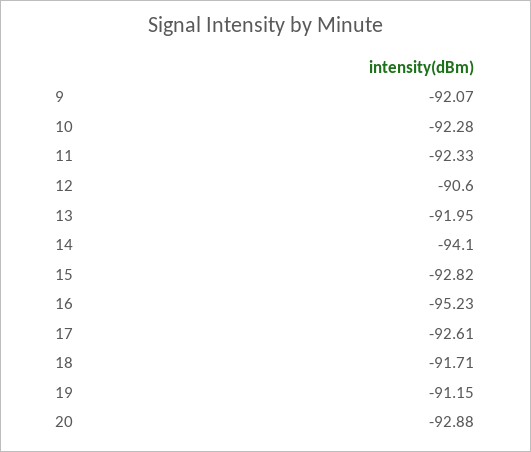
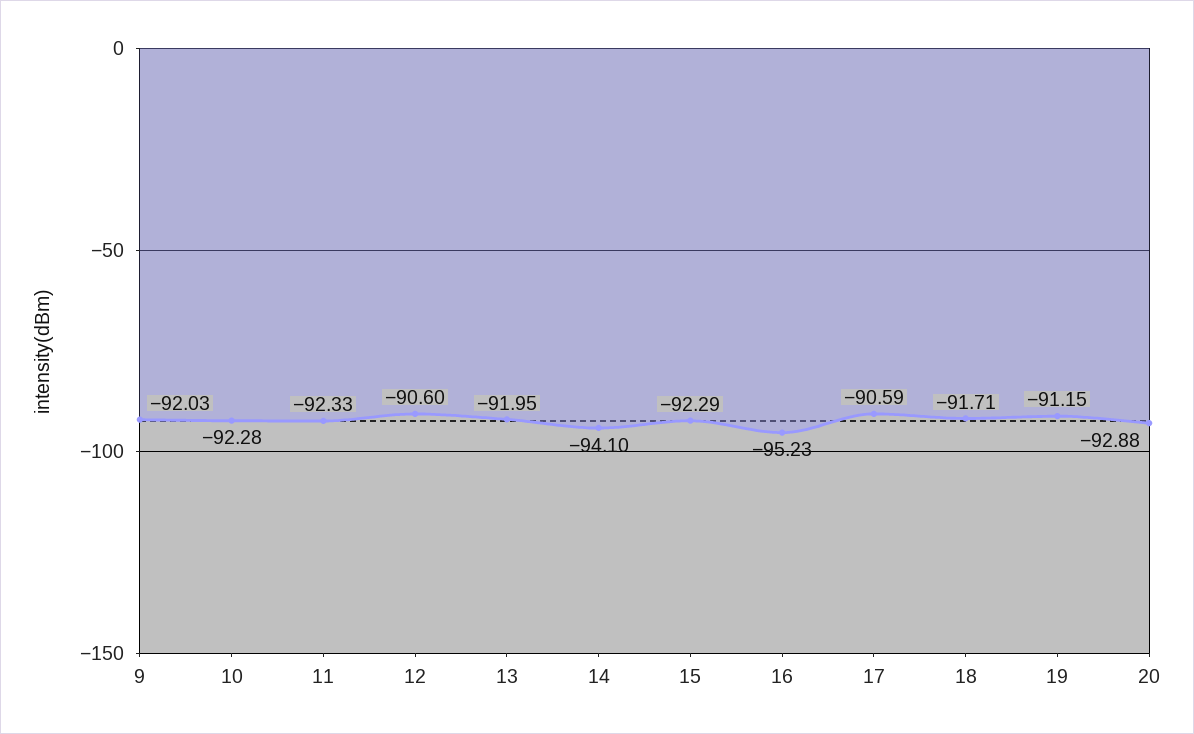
9: -92.07 -> -92.03
15: -92.82 -> -92.29
17: -92.61 -> -90.59

